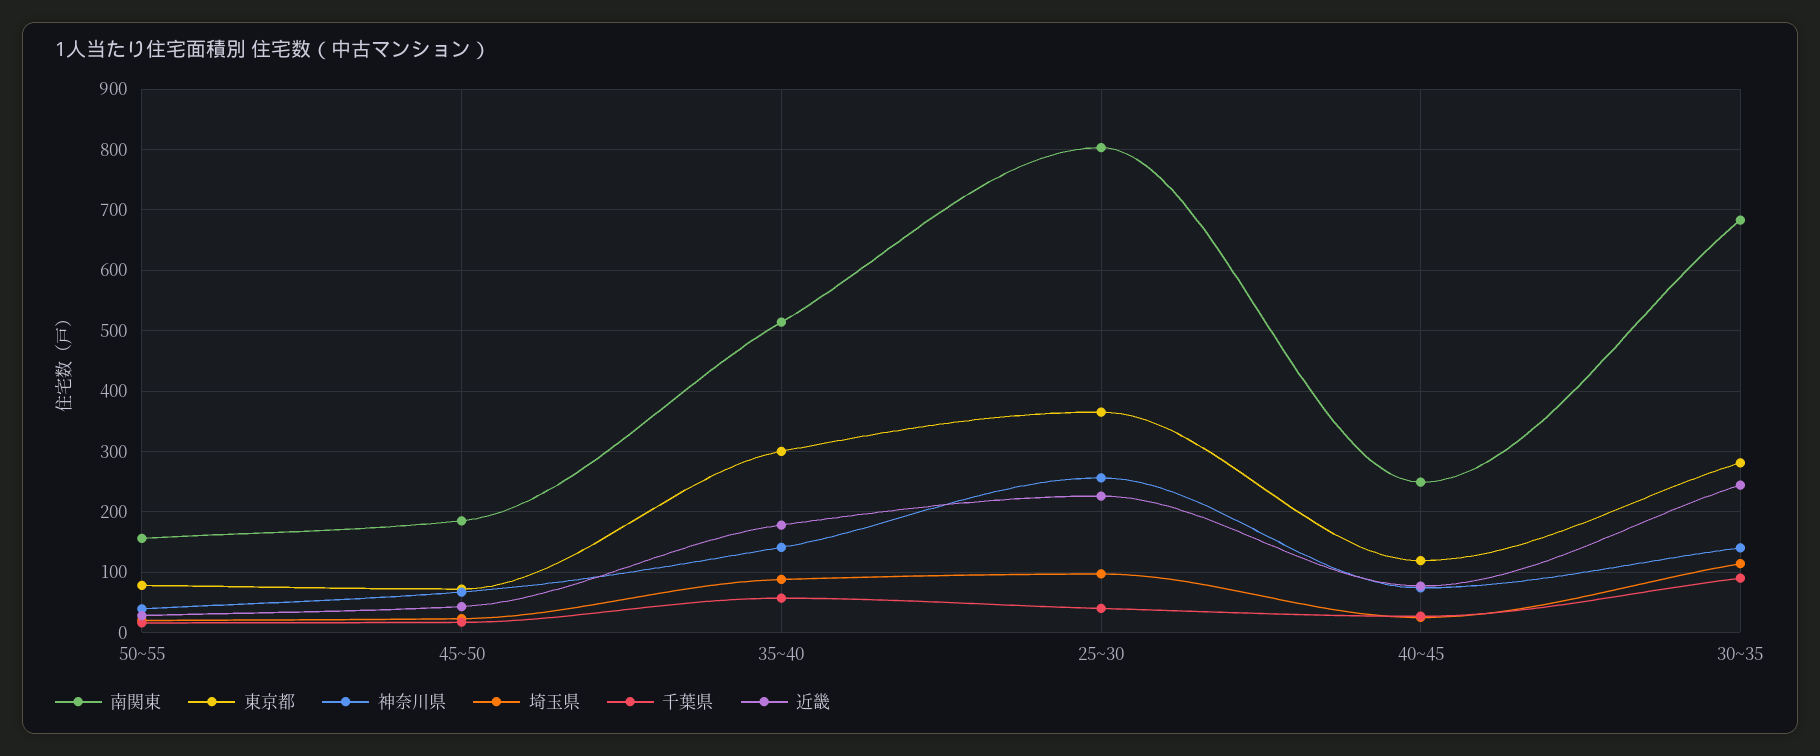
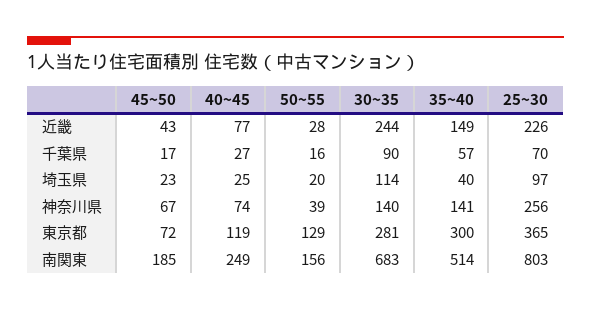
東京都, 50~55: 80 -> 129
埼玉県, 35~40: 90 -> 40
近畿, 35~40: 180 -> 149
千葉県, 25~30: 40 -> 70

